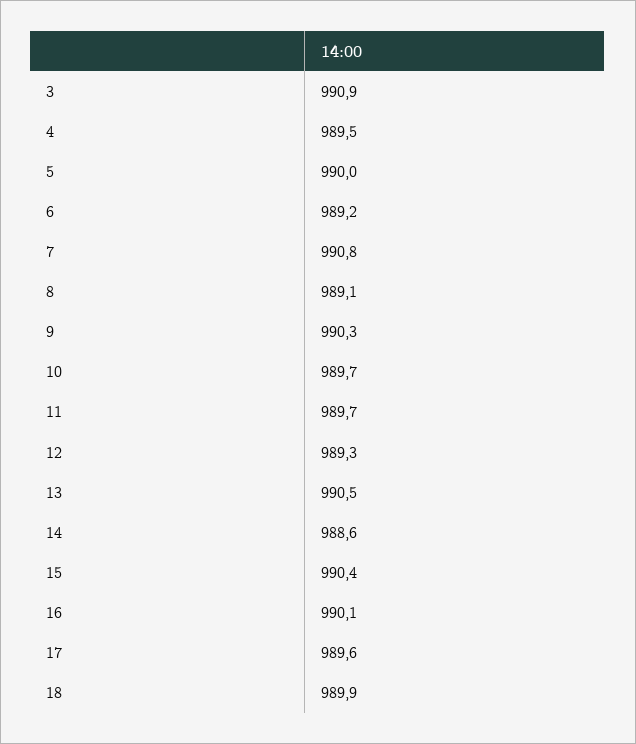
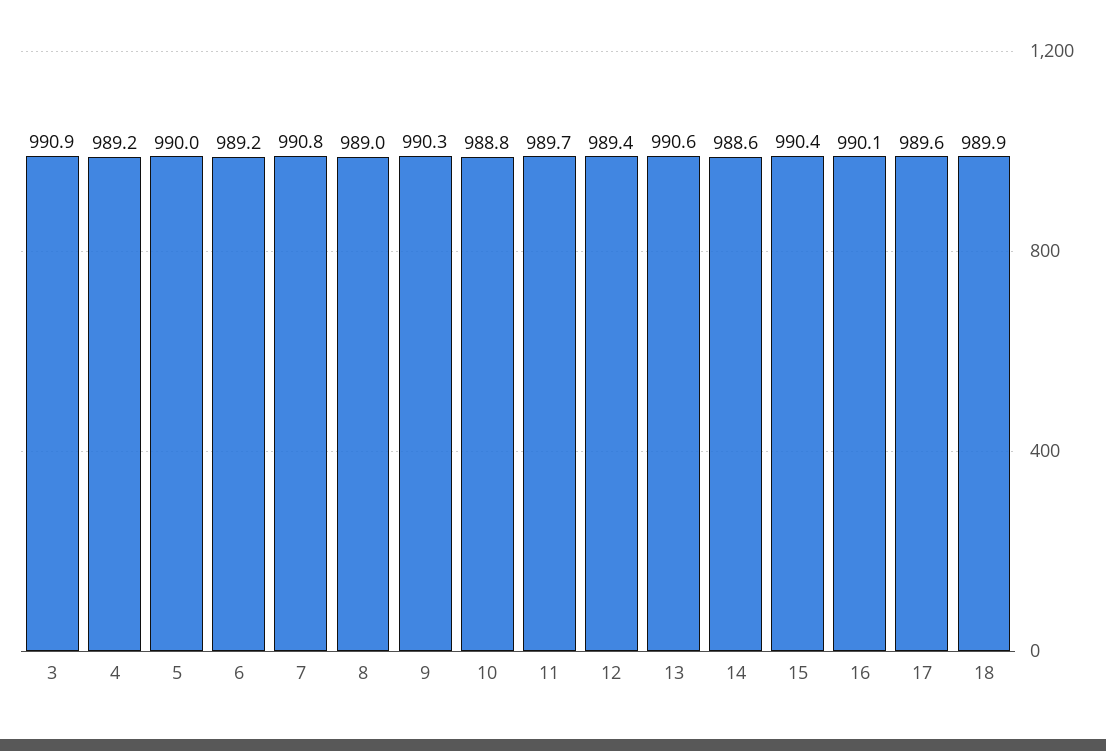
4: 989.5 -> 989.2
8: 989.1 -> 989
10: 989.7 -> 988.8
12: 989.3 -> 989.4
13: 990.5 -> 990.6

